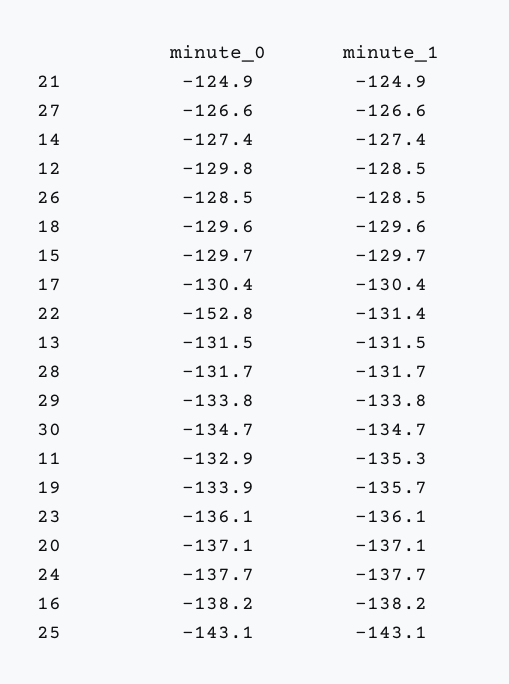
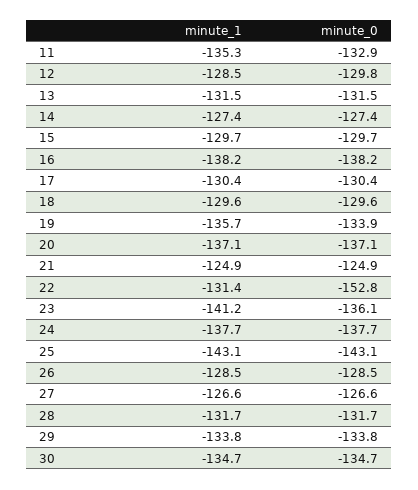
minute_1, 23: -136.1 -> -141.2

